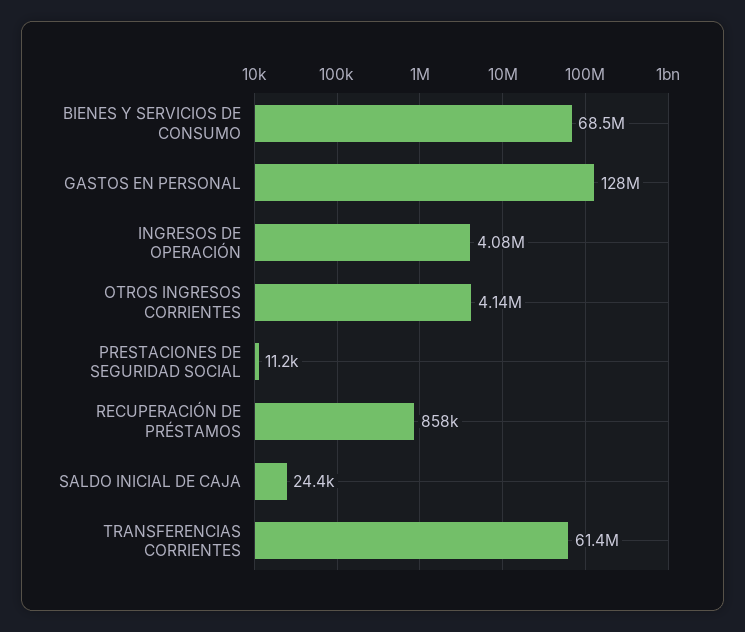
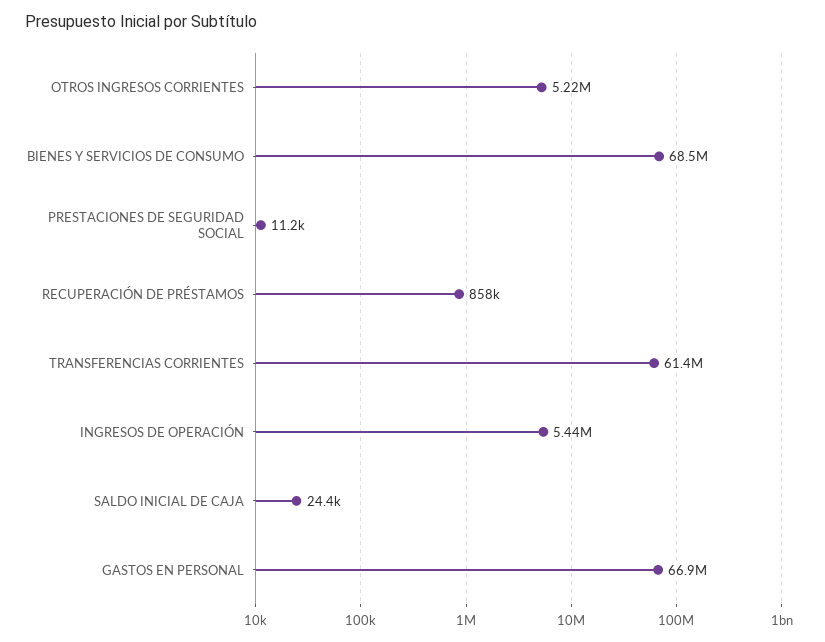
GASTOS EN PERSONAL: 128000000 -> 66900000
INGRESOS DE OPERACIÓN: 4080000 -> 5440000
OTROS INGRESOS CORRIENTES: 4140000 -> 5220000

